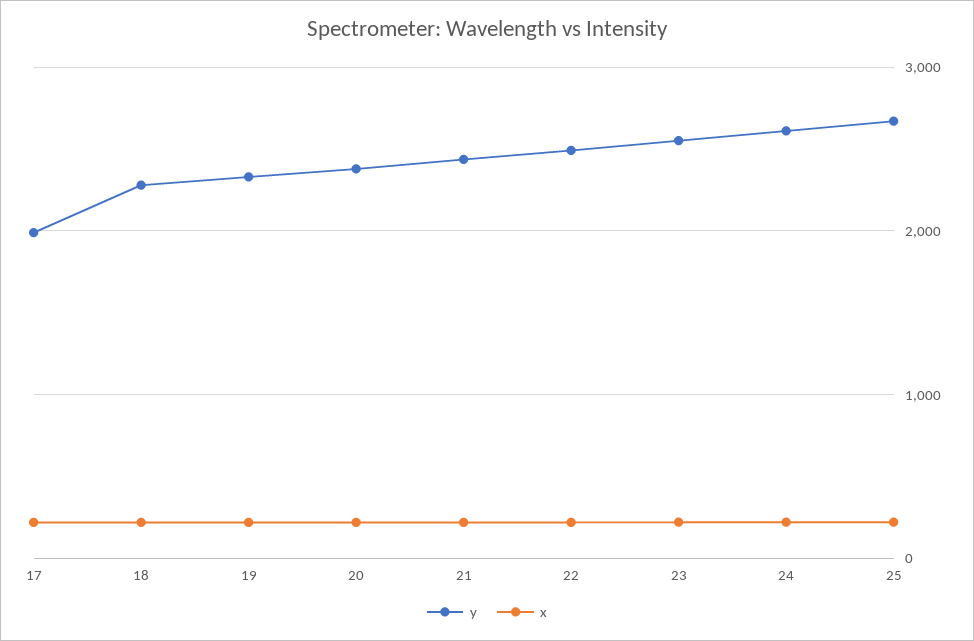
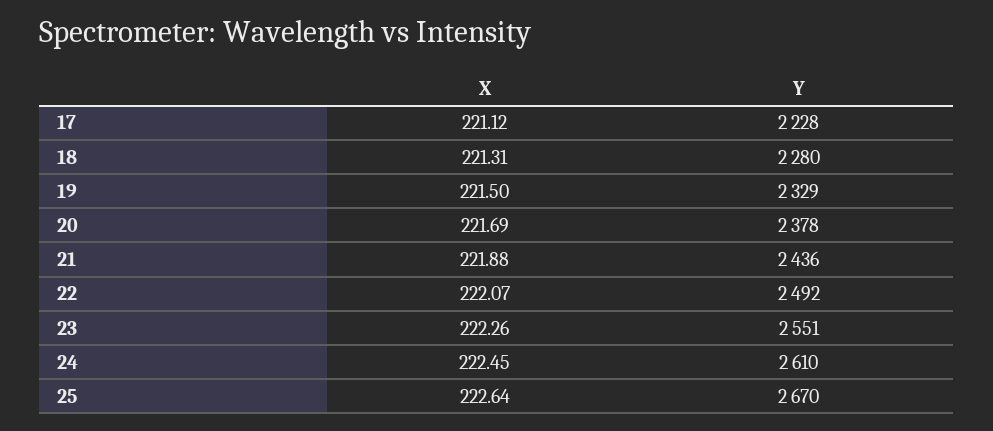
y, 17: 2000 -> 2228

